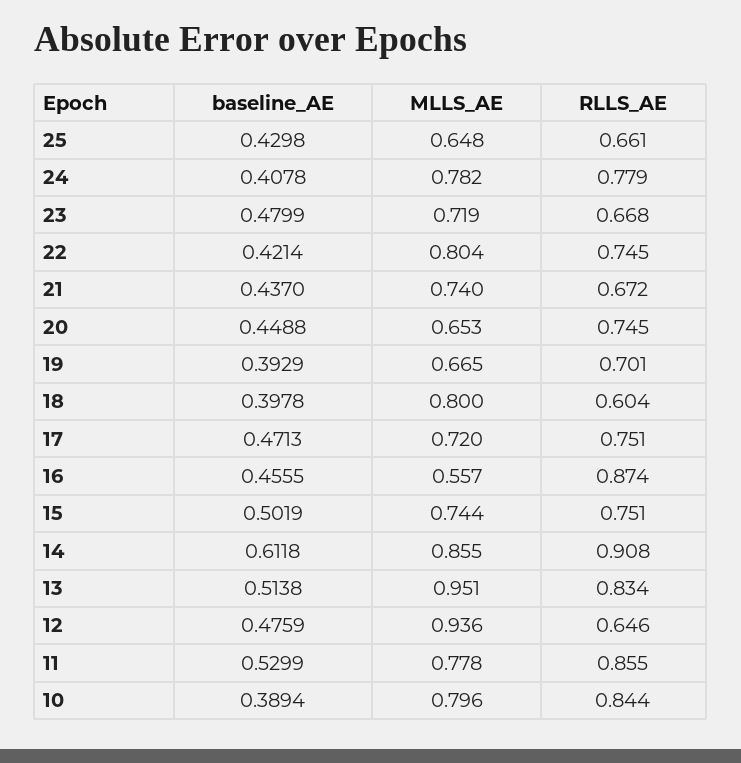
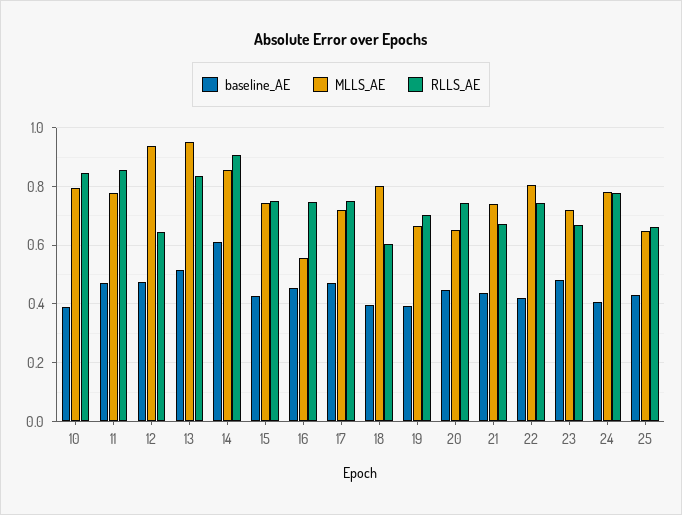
RLLS_AE, 16: 0.874 -> 0.75
baseline_AE, 15: 0.5019 -> 0.425
baseline_AE, 11: 0.5299 -> 0.475

